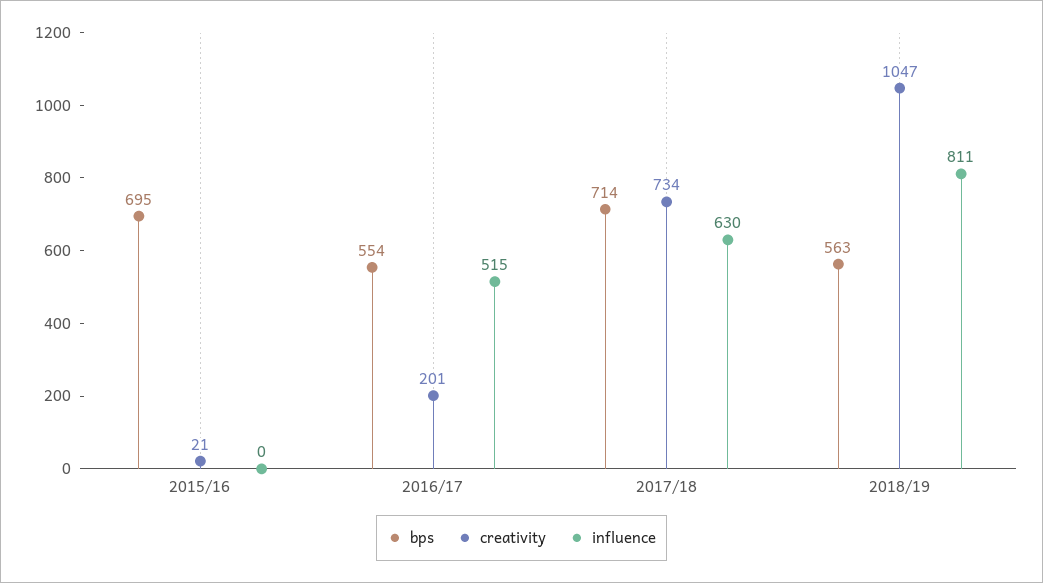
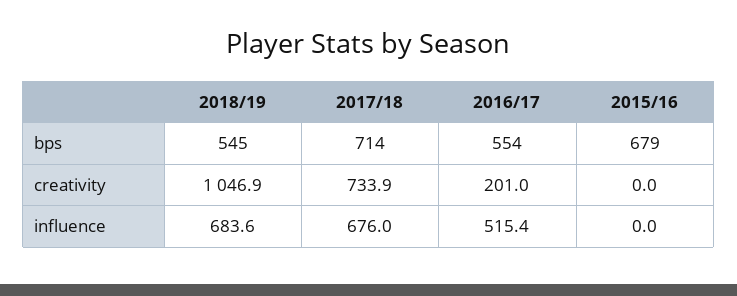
bps, 2015/16: 695 -> 679
creativity, 2015/16: 21 -> 0
influence, 2017/18: 630 -> 676
bps, 2018/19: 563 -> 545
influence, 2018/19: 811 -> 683.6

